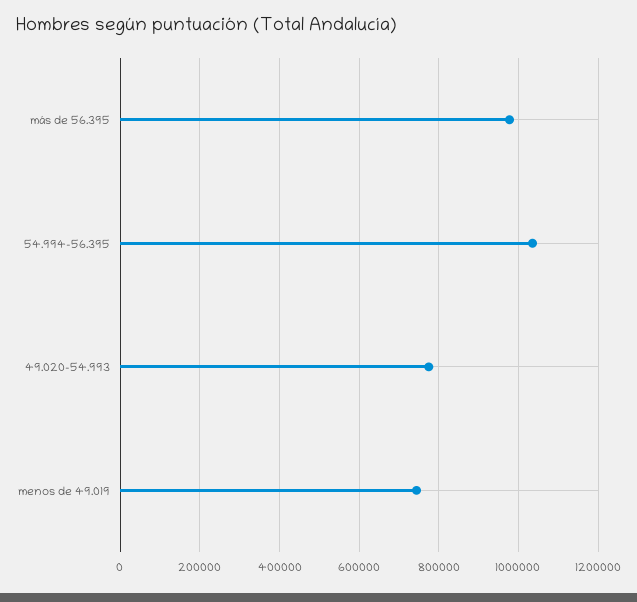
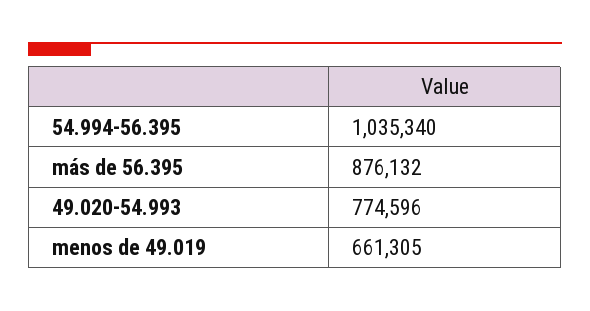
más de 56.395: 980000 -> 876132
menos de 49.019: 740000 -> 661305

